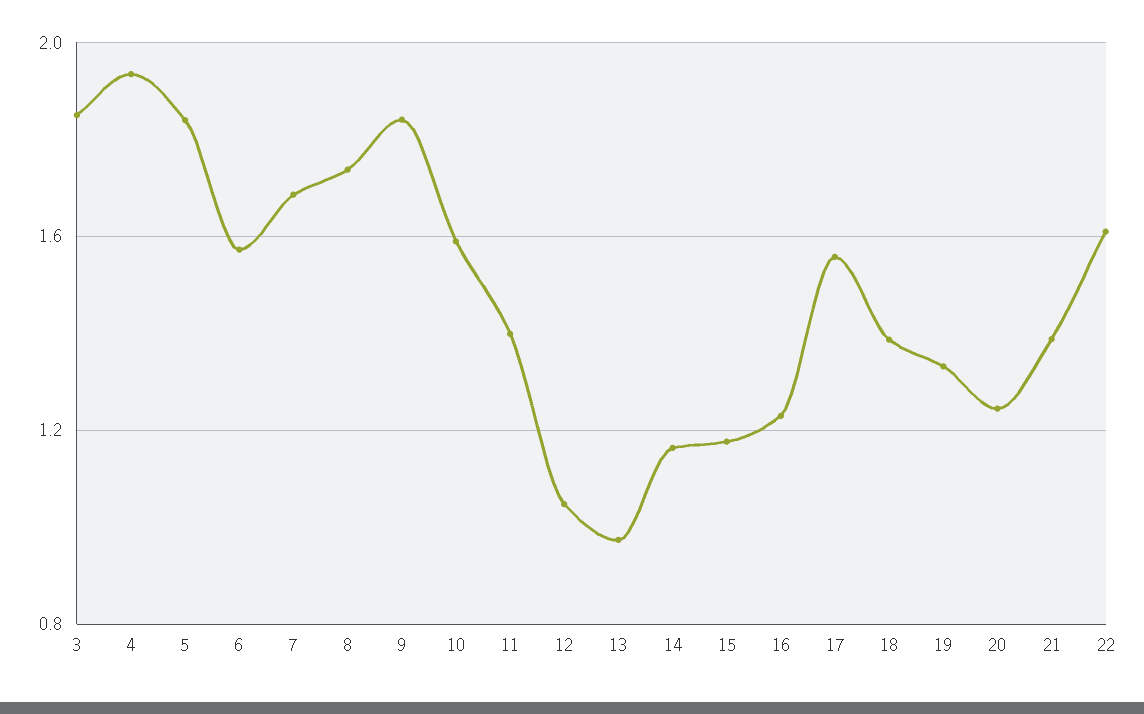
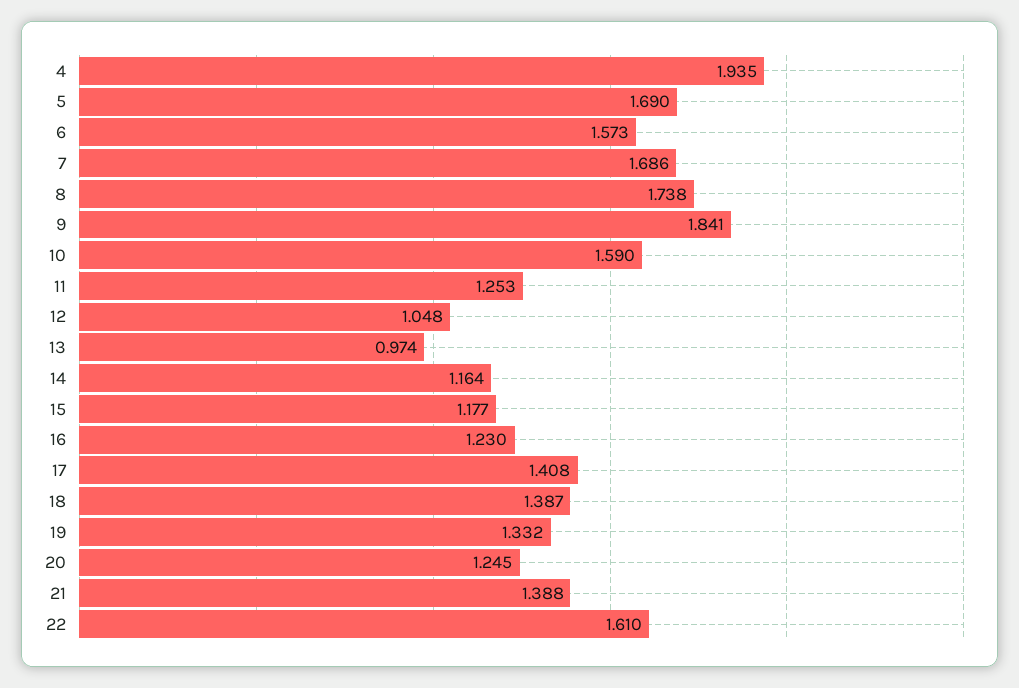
3: 1.85 -> none
5: 1.85 -> 1.69
11: 1.4 -> 1.253
17: 1.55 -> 1.408

